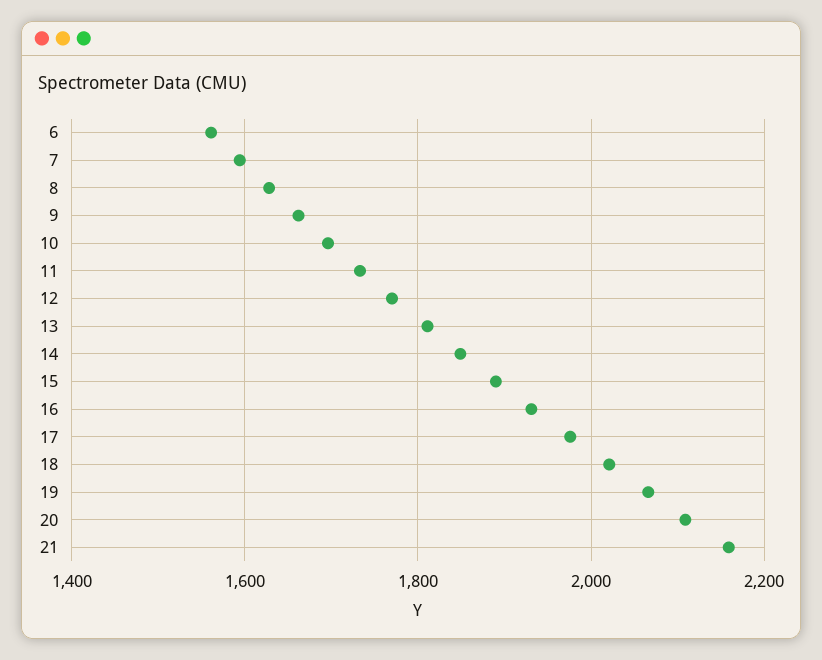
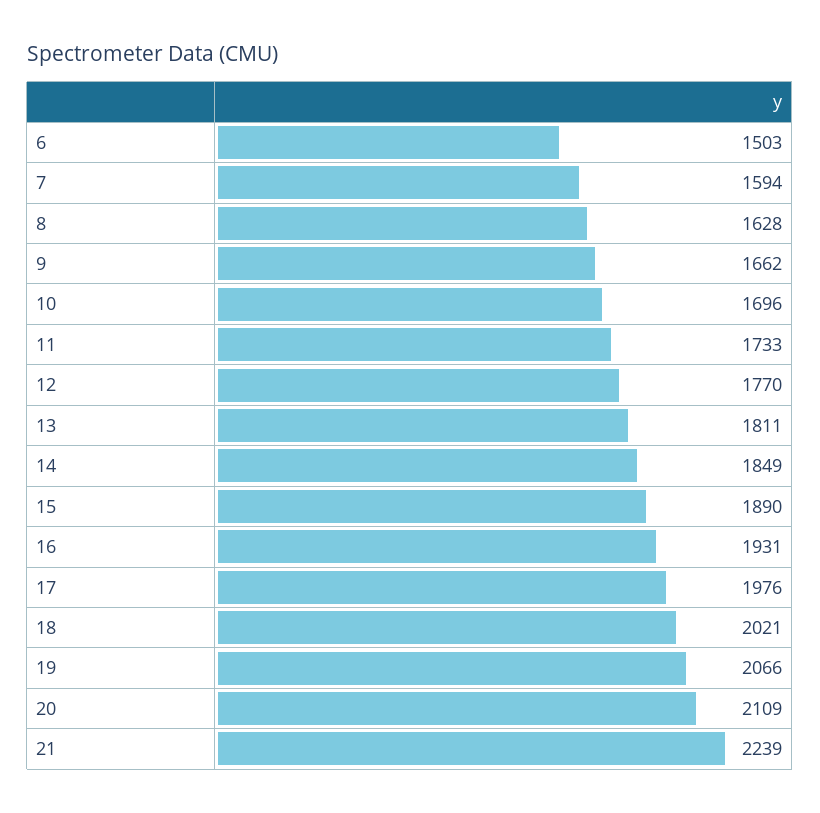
6: 1560 -> 1503
21: 2160 -> 2239

